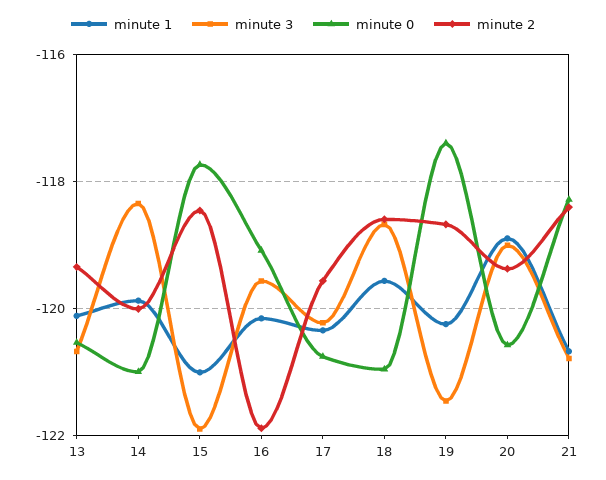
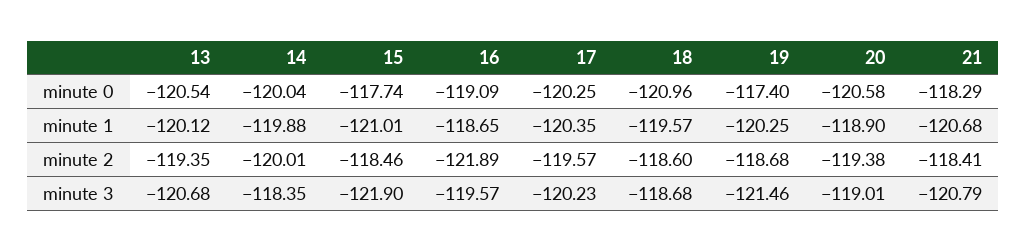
minute 0, 14: -121 -> -120.04
minute 1, 16: -120.2 -> -118.65
minute 0, 17: -120.8 -> -120.25

